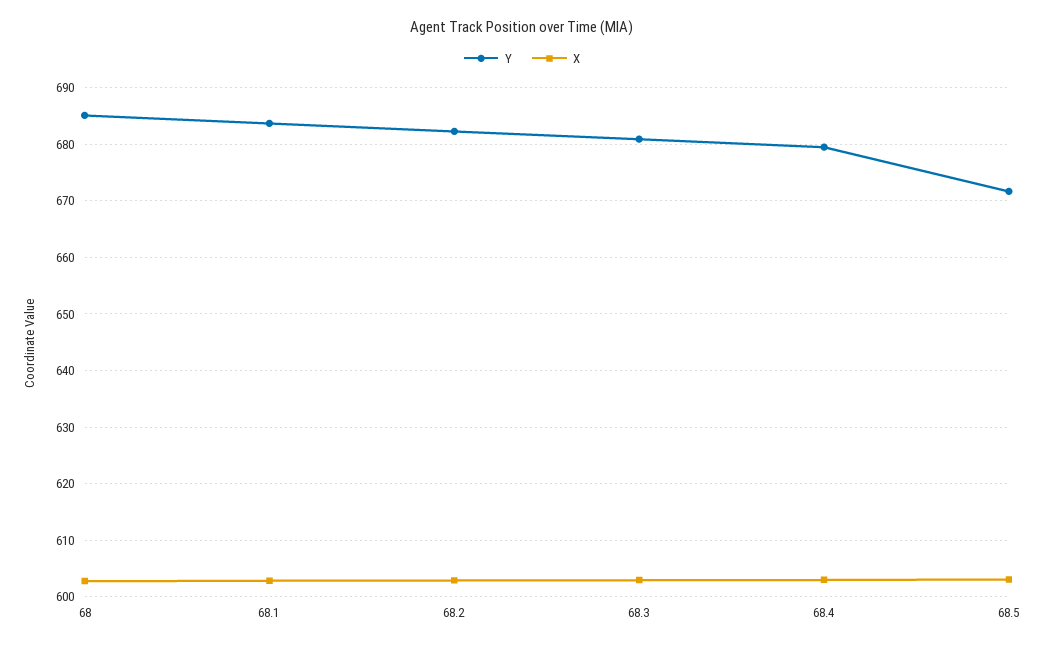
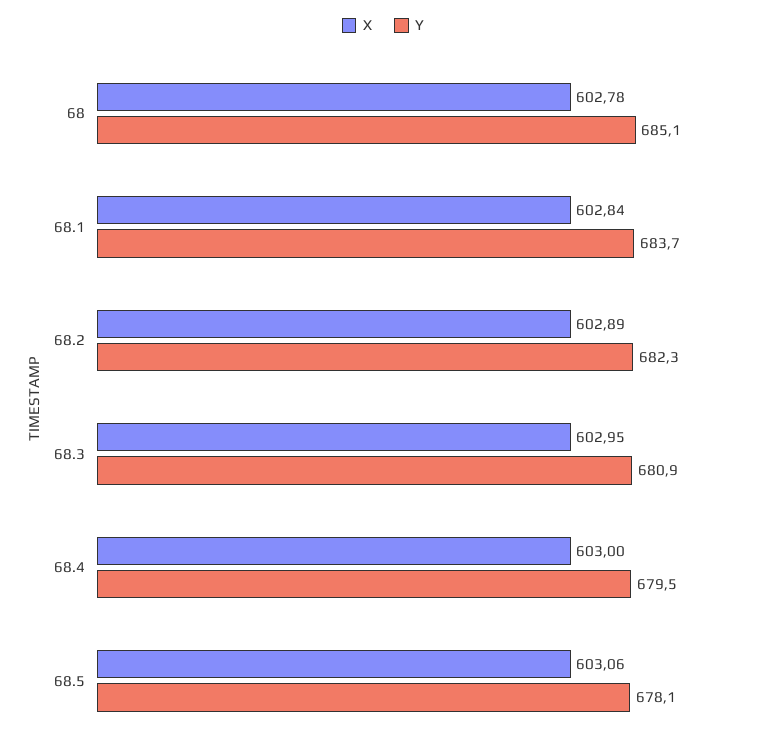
Y, 68.5: 672 -> 678.1

